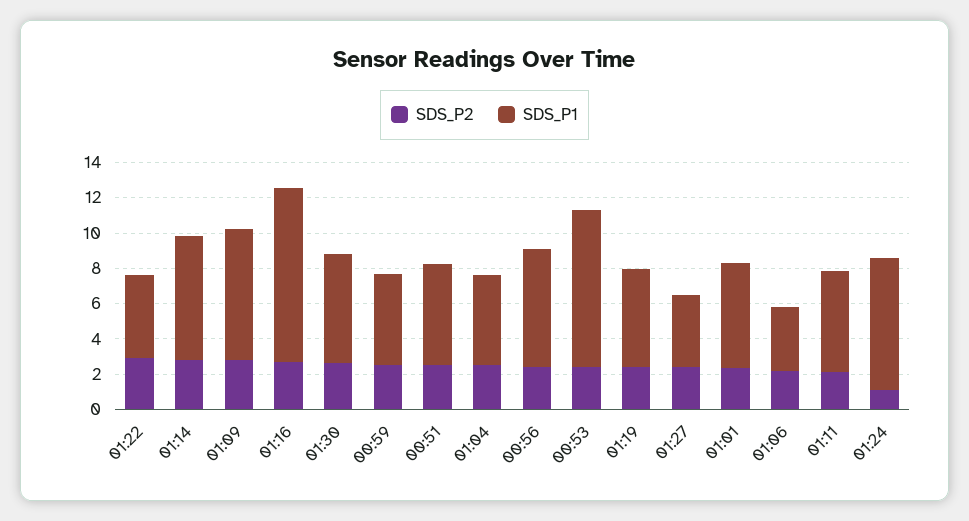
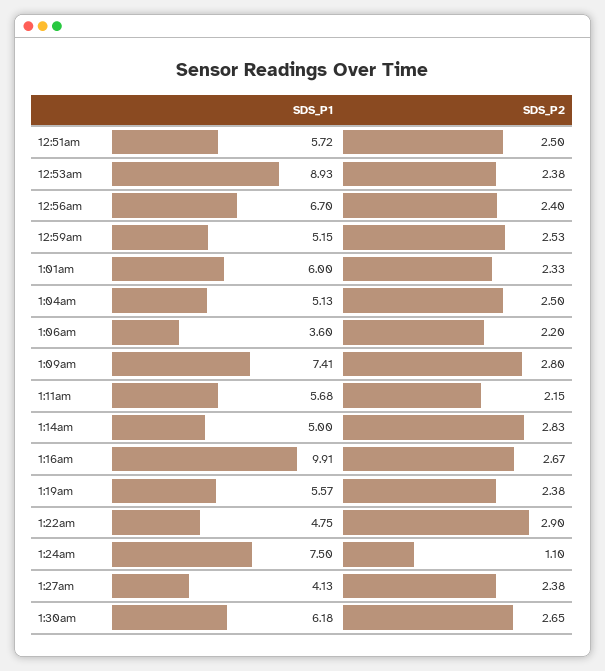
SDS_P1, 01:14: 7 -> 5

